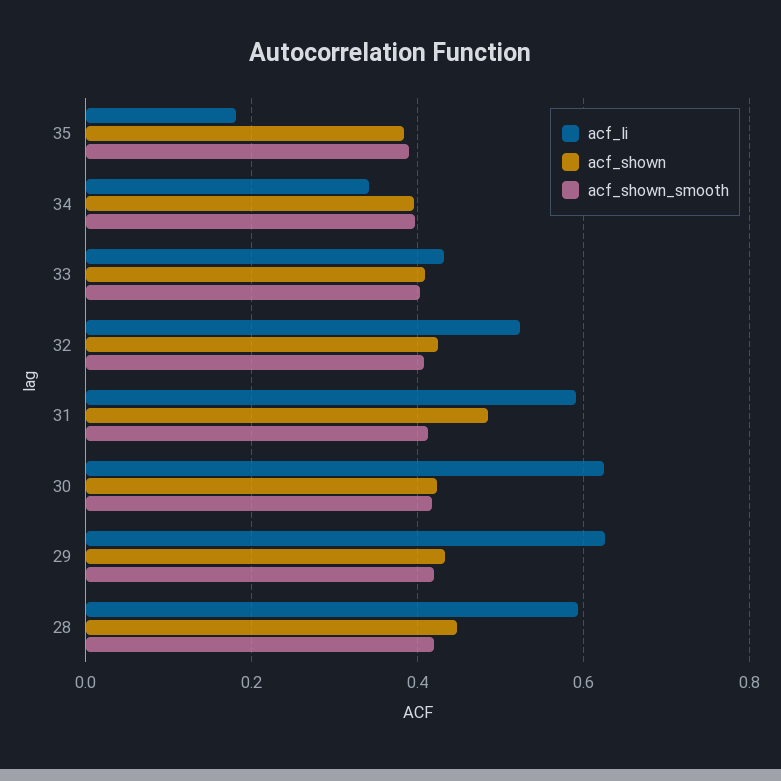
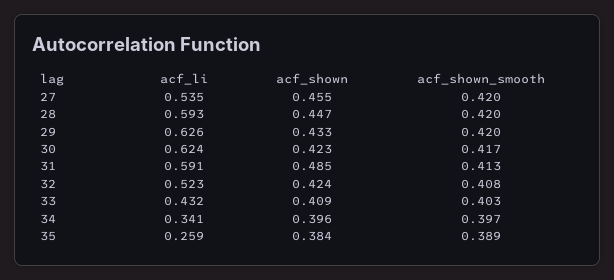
acf_li, 35: 0.18 -> 0.259
acf_li, 27: none -> 0.535
acf_shown, 27: none -> 0.455
acf_shown_smooth, 27: none -> 0.42

